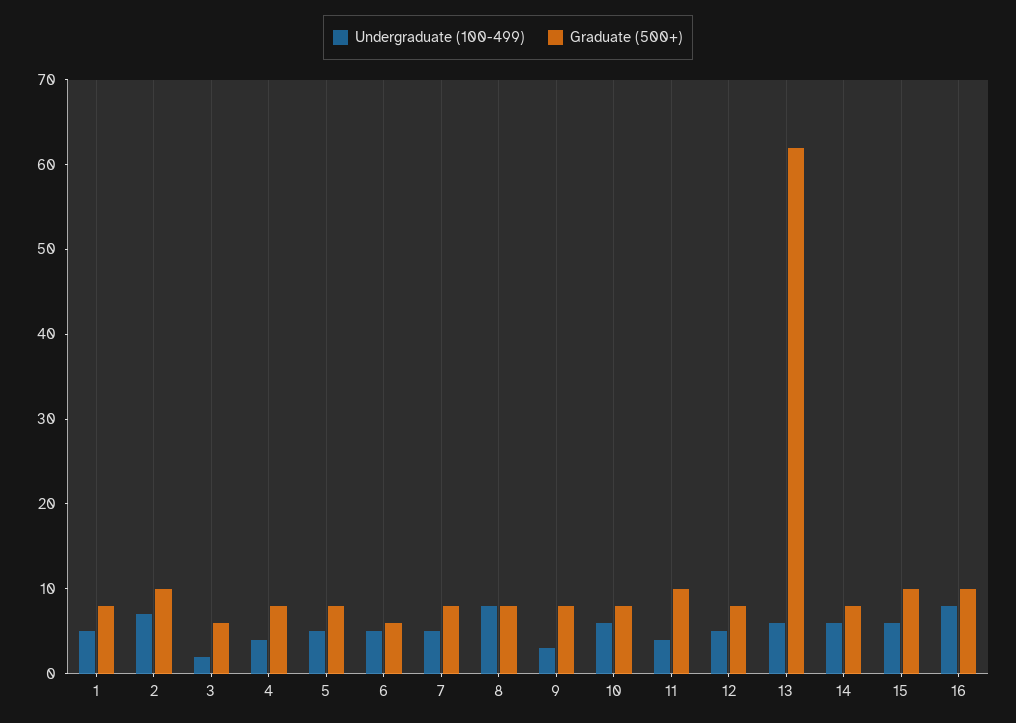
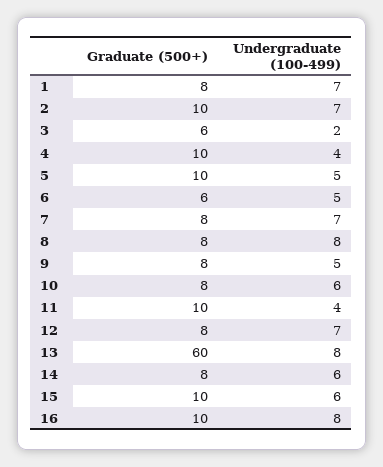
Undergraduate (100-499), 1: 5 -> 7
Graduate (500+), 4: 8 -> 10
Graduate (500+), 5: 8 -> 10
Undergraduate (100-499), 7: 5 -> 7
Undergraduate (100-499), 9: 3 -> 5
Undergraduate (100-499), 12: 5 -> 7
Undergraduate (100-499), 13: 6 -> 8
Graduate (500+), 13: 62 -> 60

